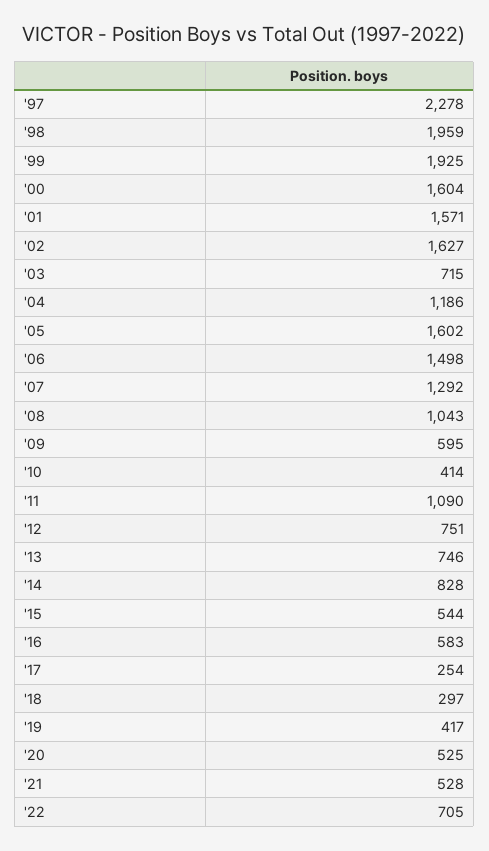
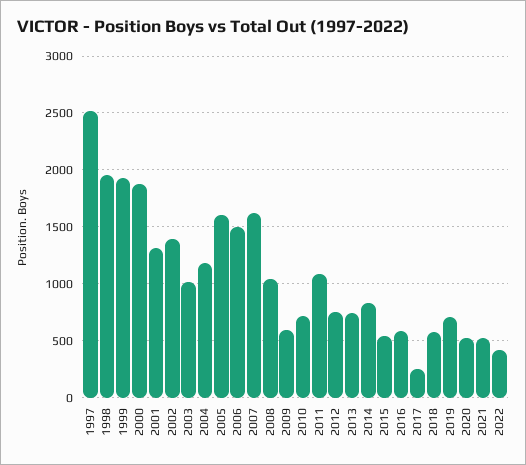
'97: 2278 -> 2500
'00: 1604 -> 1900
'01: 1571 -> 1300
'02: 1627 -> 1400
'03: 715 -> 1000
'07: 1292 -> 1600
'10: 414 -> 700
'18: 297 -> 600
'19: 417 -> 700
'22: 705 -> 400

